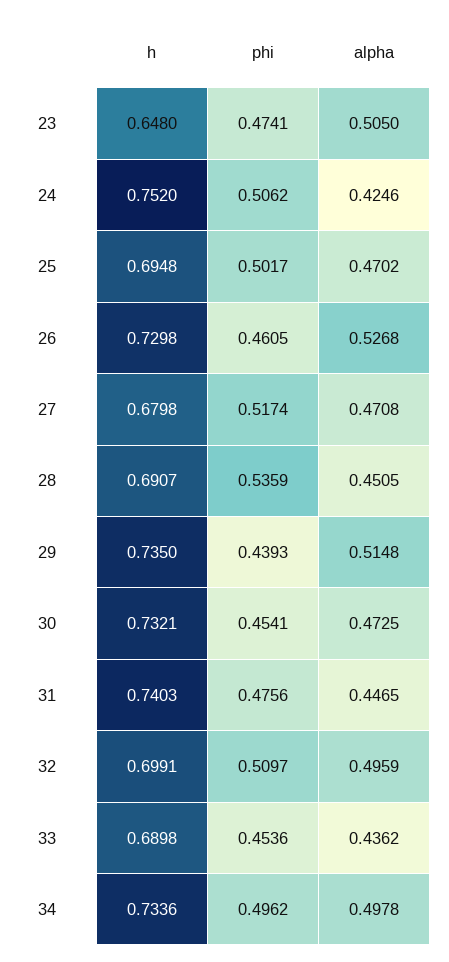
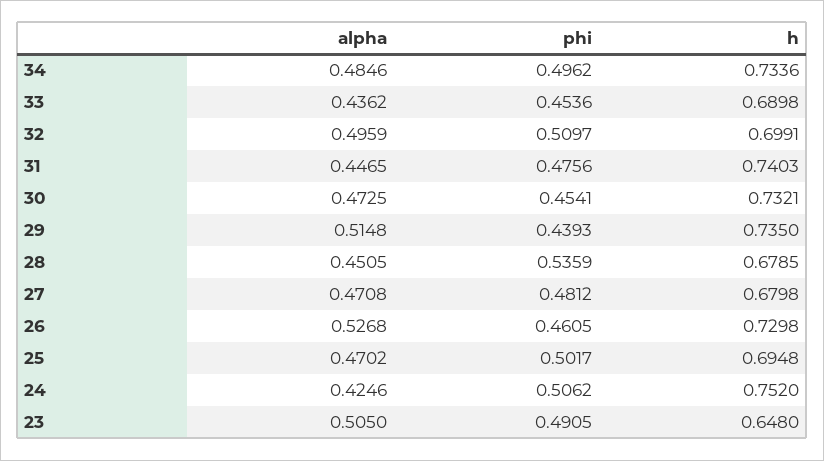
phi, 23: 0.4741 -> 0.4905
phi, 27: 0.5174 -> 0.4812
h, 28: 0.6907 -> 0.6785
alpha, 34: 0.4978 -> 0.4846

